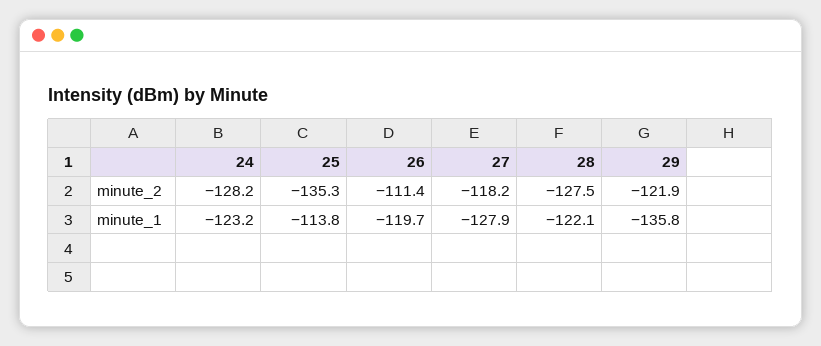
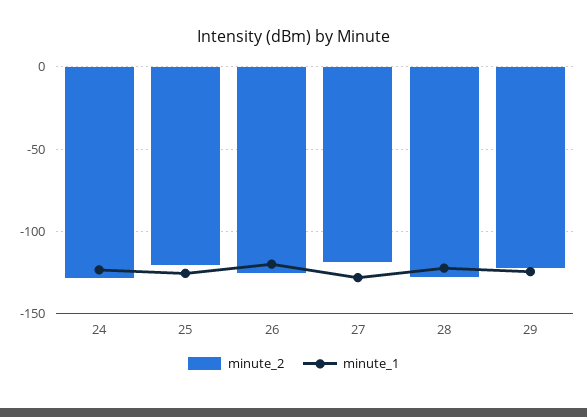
minute_2, 25: -135.3 -> -120
minute_2, 26: -111.4 -> -125
minute_1, 25: -113.8 -> -125
minute_1, 29: -135.8 -> -125

